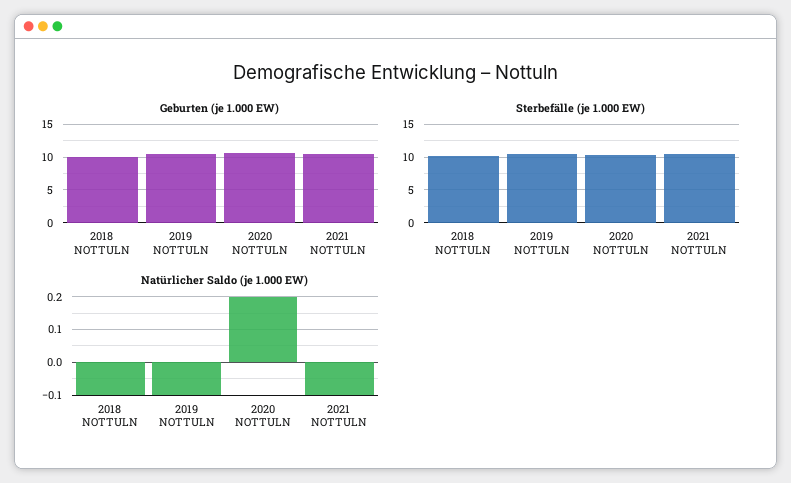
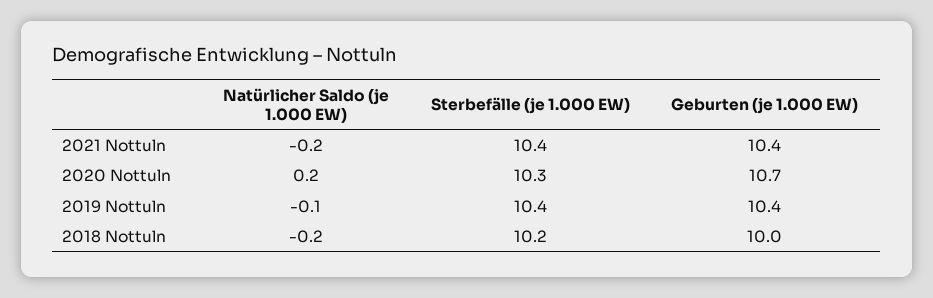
Natürlicher Saldo (je 1.000 EW), 2018 NOTTULN: -0.1 -> -0.2
Natürlicher Saldo (je 1.000 EW), 2021 NOTTULN: -0.1 -> -0.2

